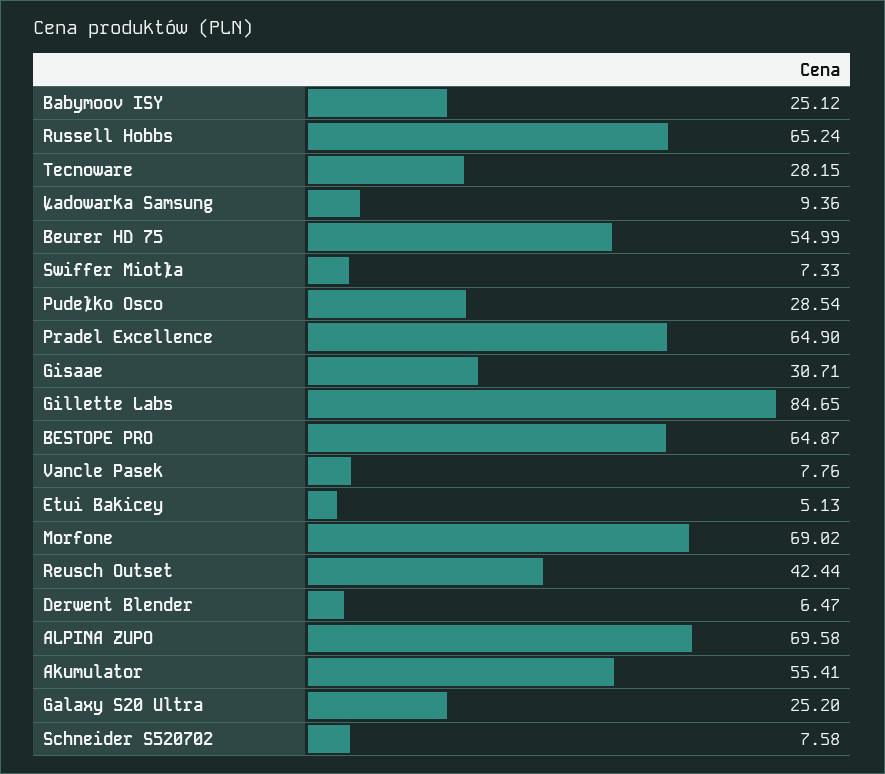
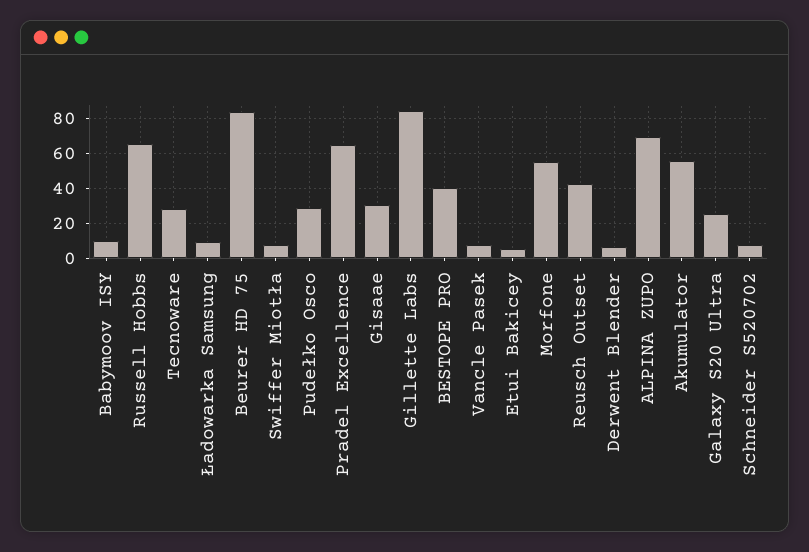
Babymoov ISY: 25.12 -> 10
Beurer HD 75: 54.99 -> 85
BESTOPE PRO: 64.87 -> 40
Morfone: 69.02 -> 55

